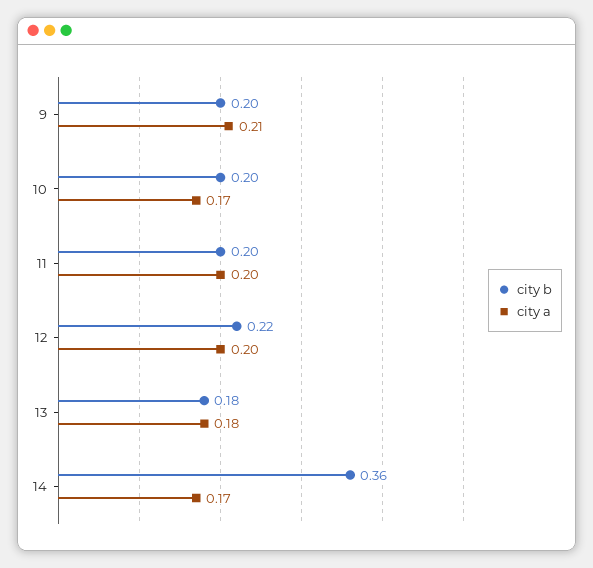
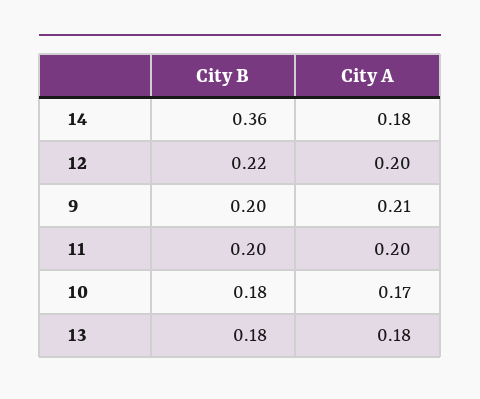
city b, 10: 0.2 -> 0.18
city a, 14: 0.17 -> 0.18

